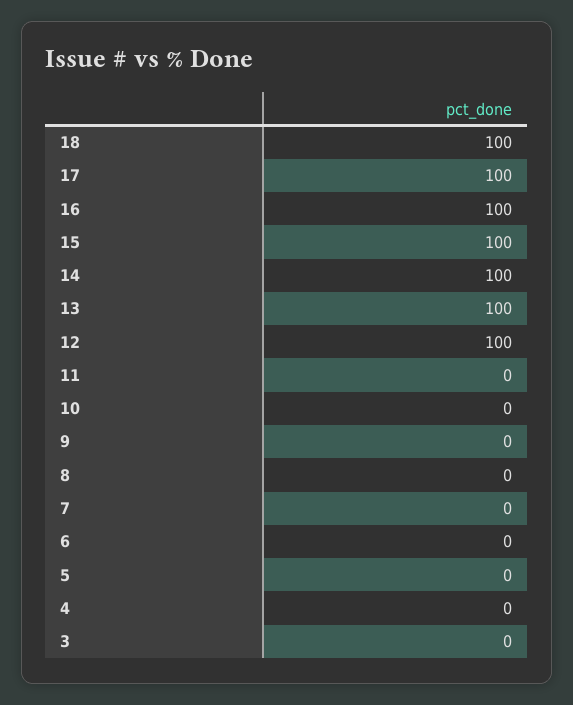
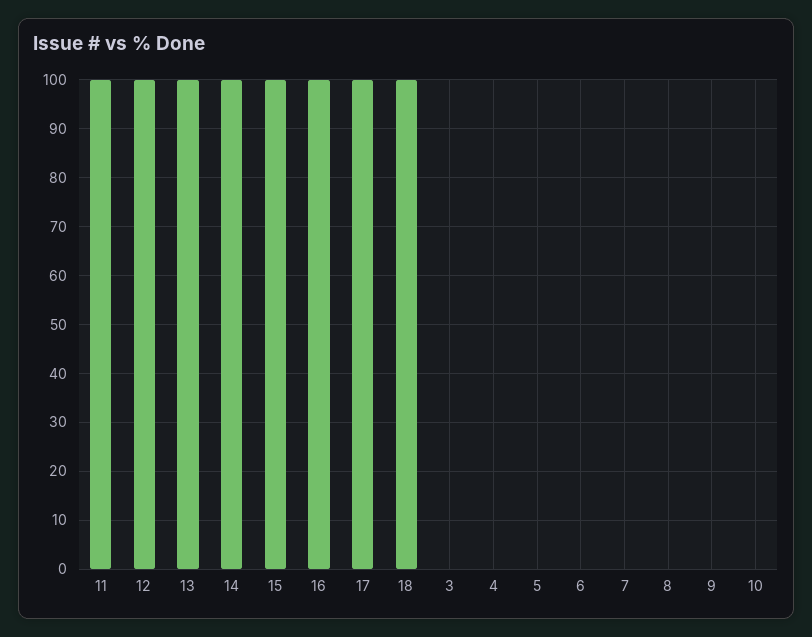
11: 0 -> 100

